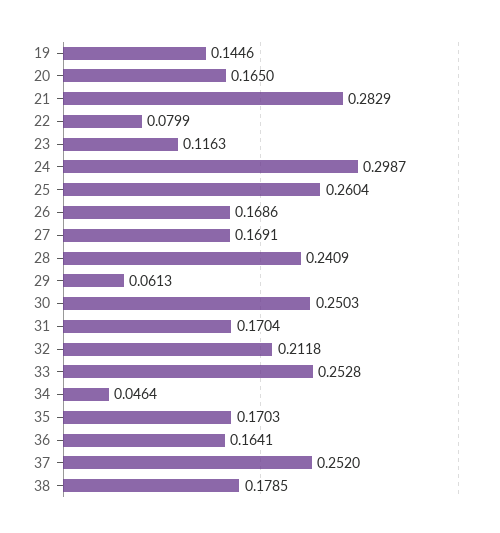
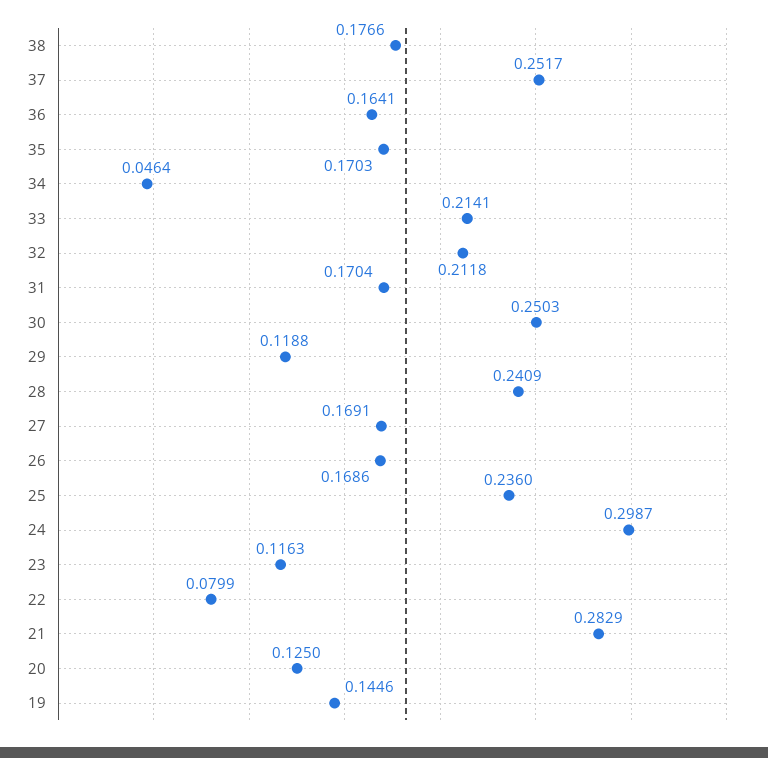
20: 0.165 -> 0.125
25: 0.2604 -> 0.236
29: 0.0613 -> 0.1188
33: 0.2528 -> 0.2141
37: 0.252 -> 0.2517
38: 0.1785 -> 0.1766

